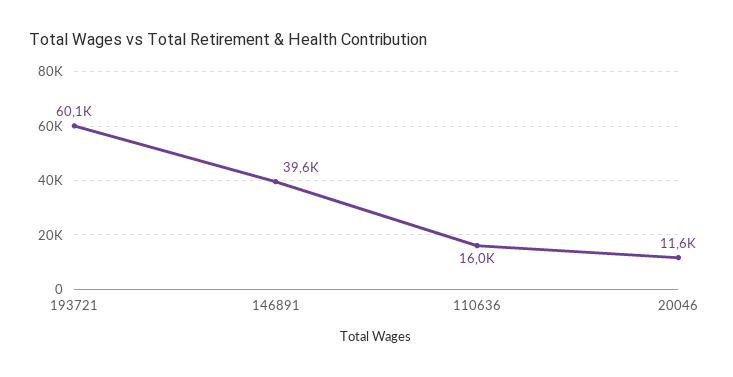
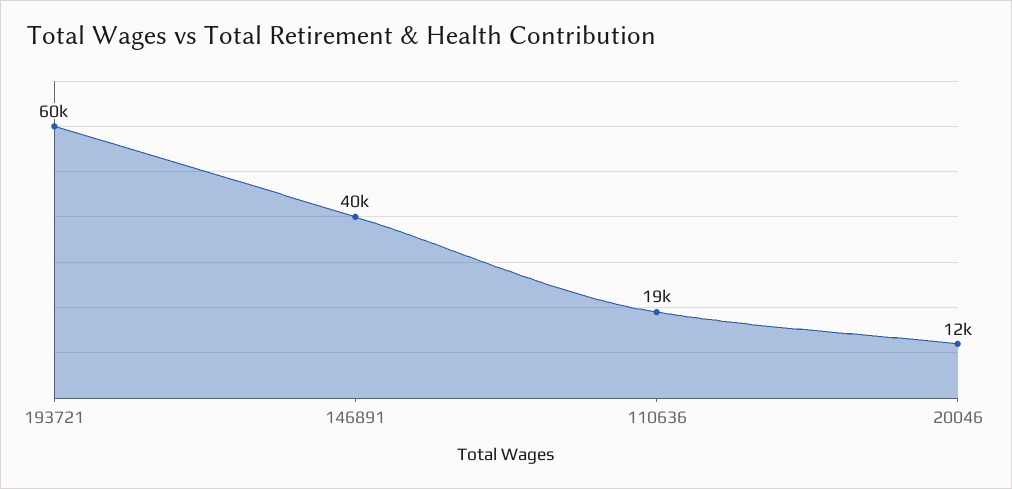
110636: 16000 -> 19000

